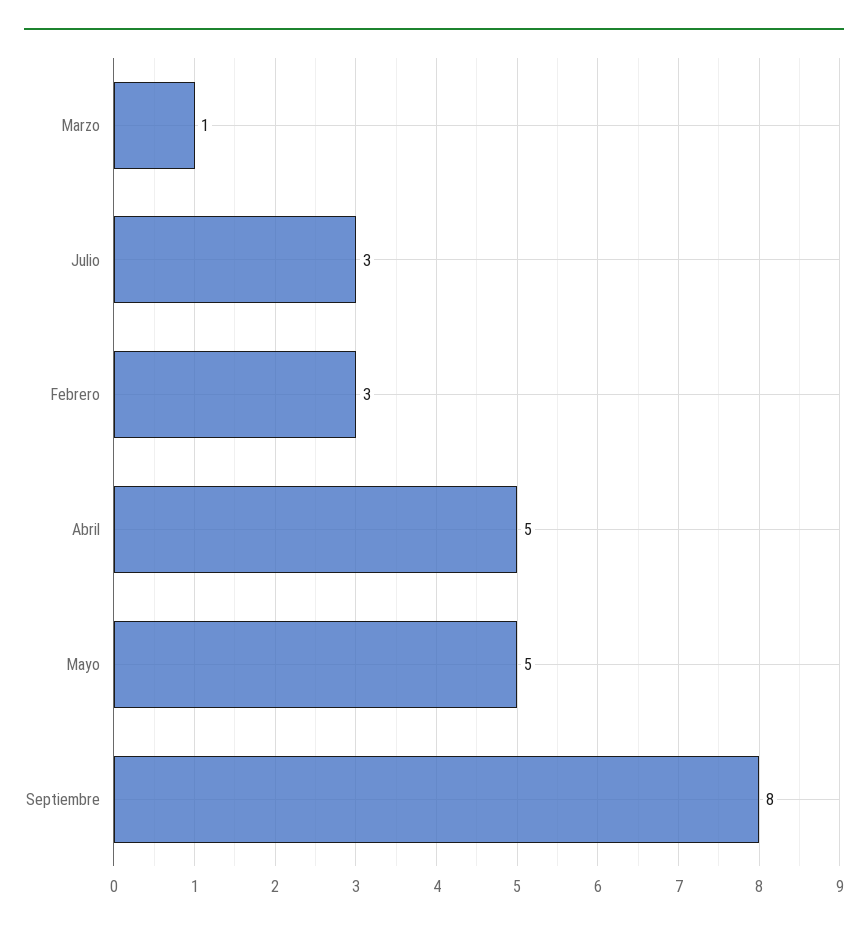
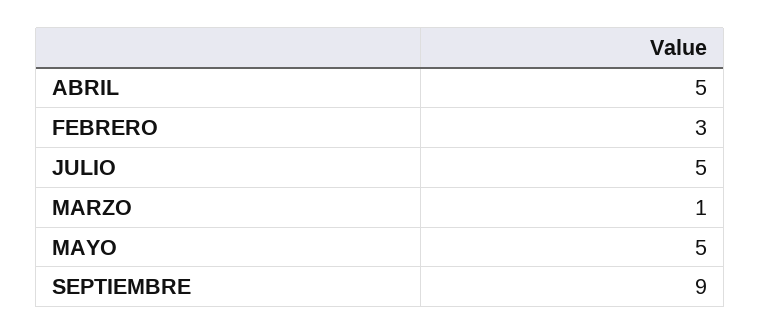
Julio: 3 -> 5
Septiembre: 8 -> 9

